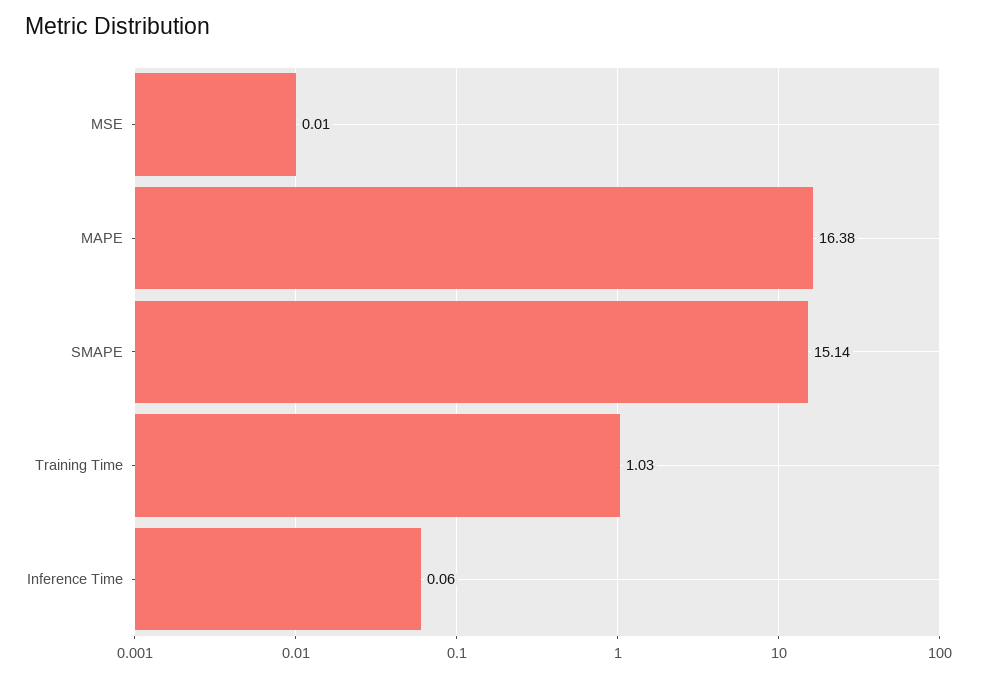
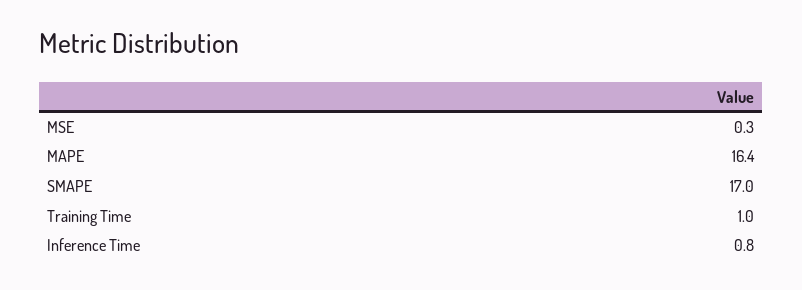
MSE: 0.01 -> 0.3
SMAPE: 15.14 -> 17
Inference Time: 0.06 -> 0.8

